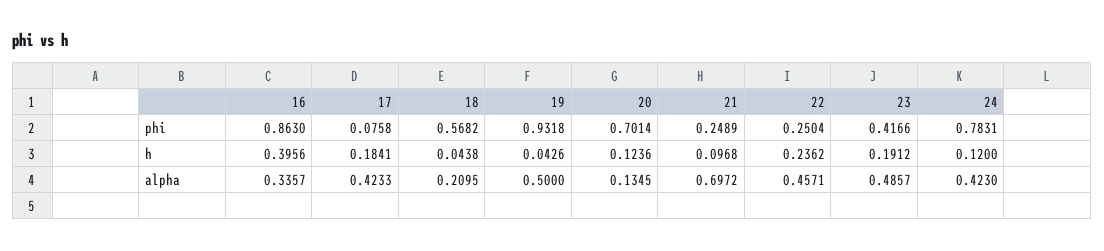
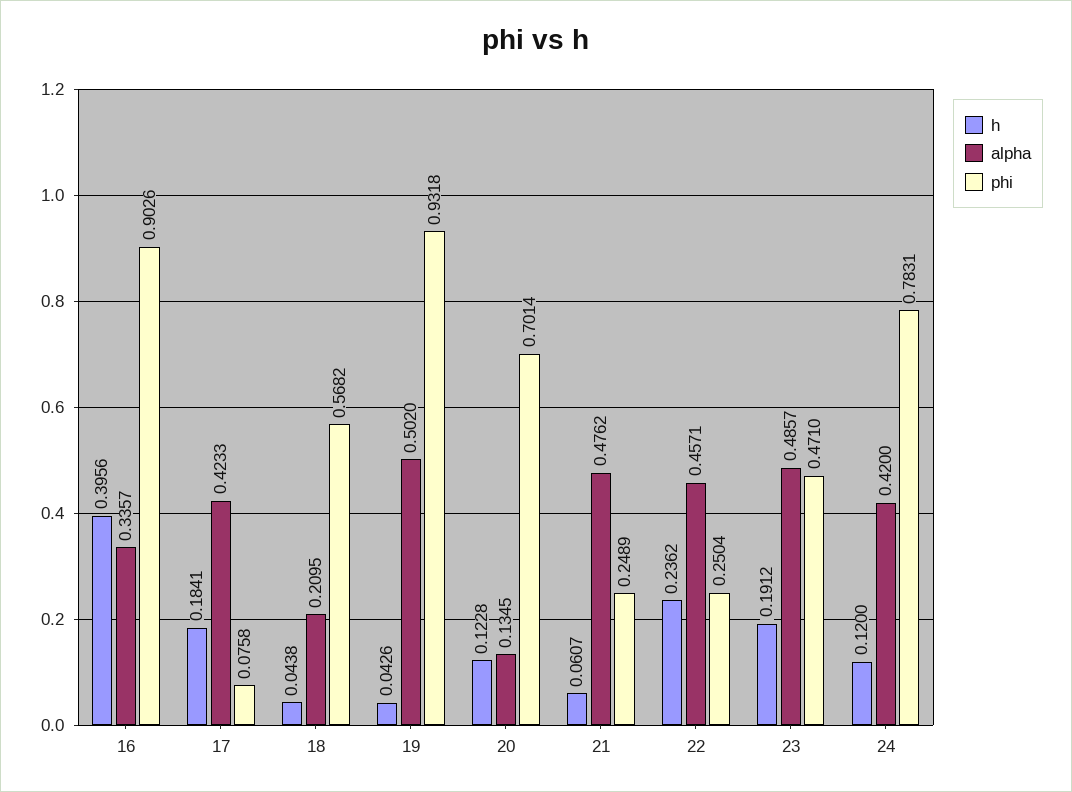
phi, 16: 0.863 -> 0.9026
phi, 23: 0.4166 -> 0.471
h, 20: 0.1236 -> 0.1228
h, 21: 0.0968 -> 0.0607
alpha, 19: 0.5 -> 0.502
alpha, 21: 0.6972 -> 0.4762
alpha, 24: 0.423 -> 0.42

